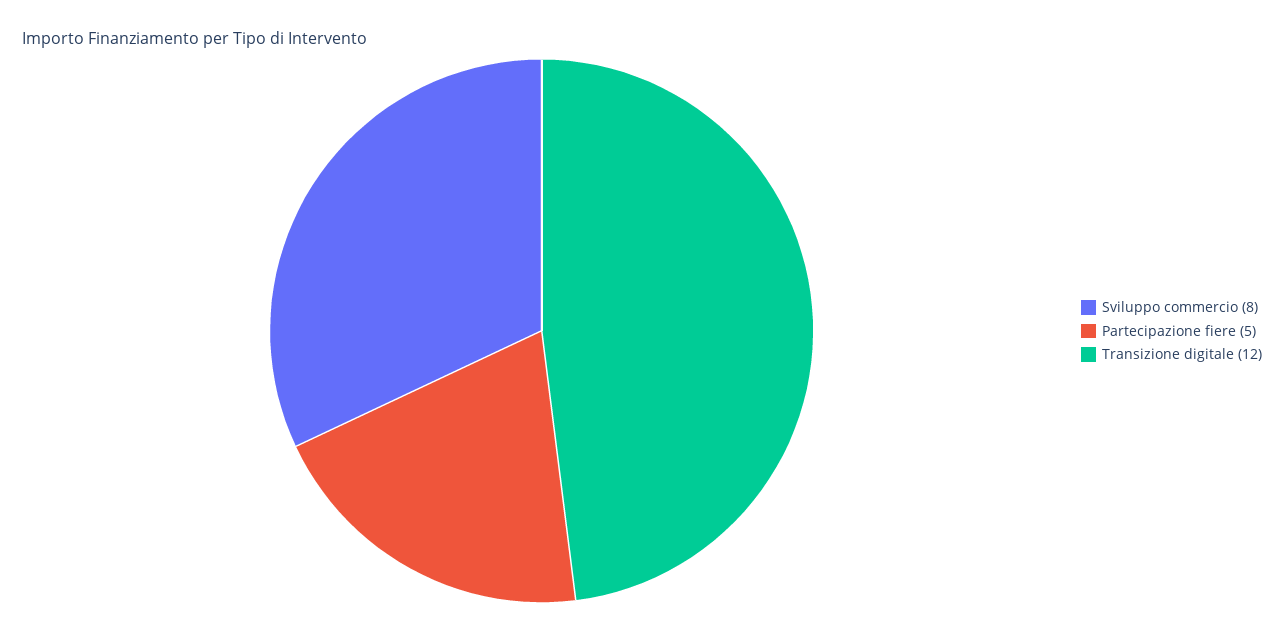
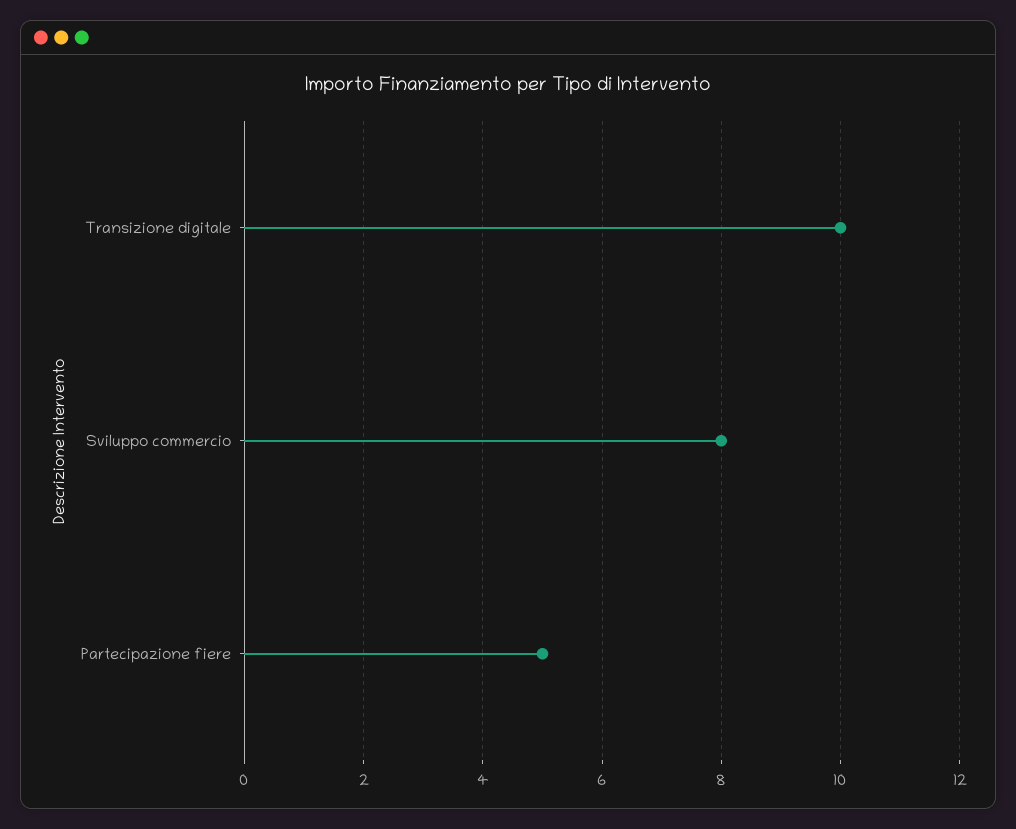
Transizione digitale: 12 -> 10

